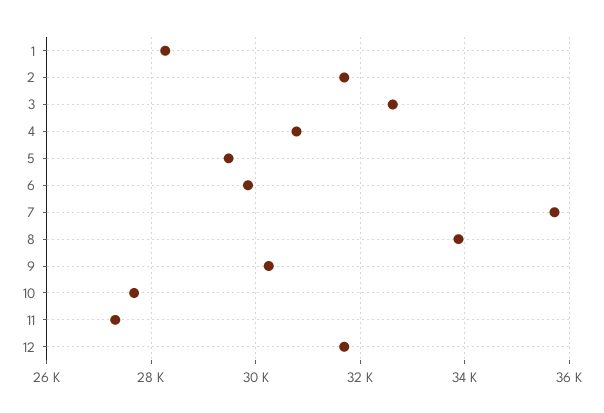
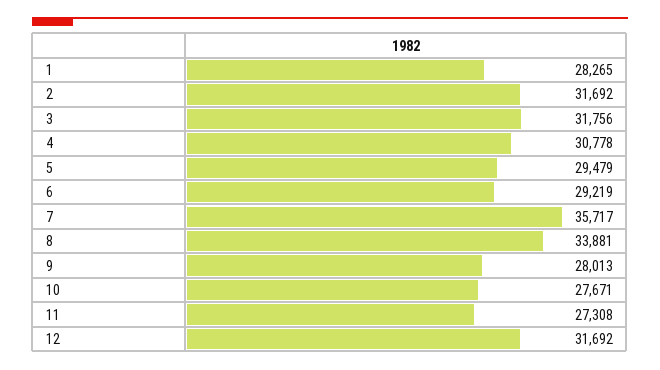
3: 32600 -> 31756
6: 29800 -> 29219
9: 30200 -> 28013

